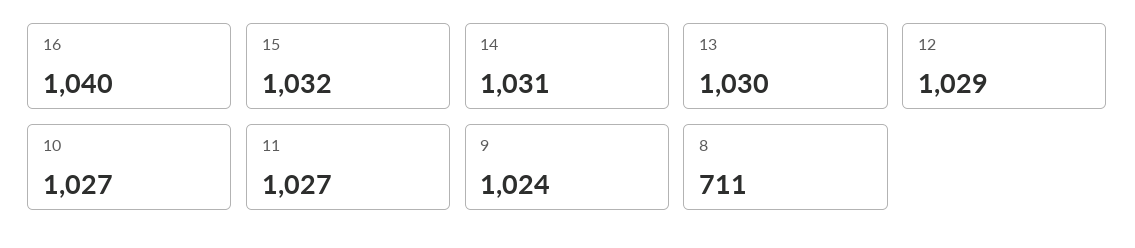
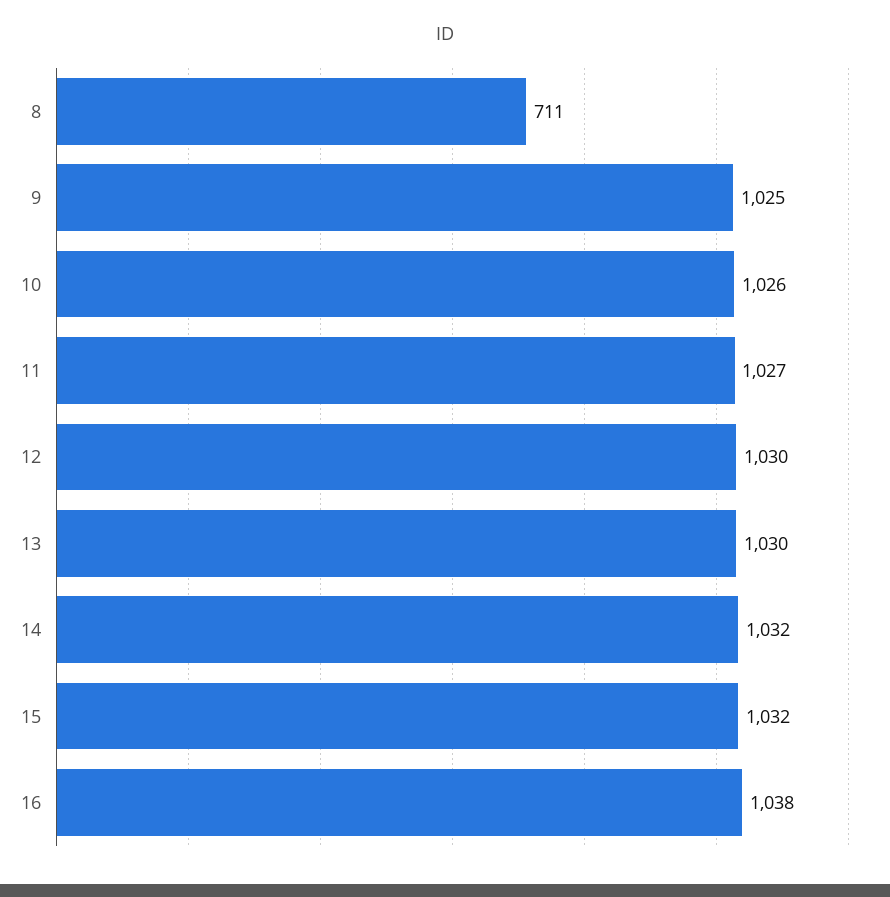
16: 1040 -> 1038
14: 1031 -> 1032
12: 1029 -> 1030
10: 1027 -> 1026
9: 1024 -> 1025

